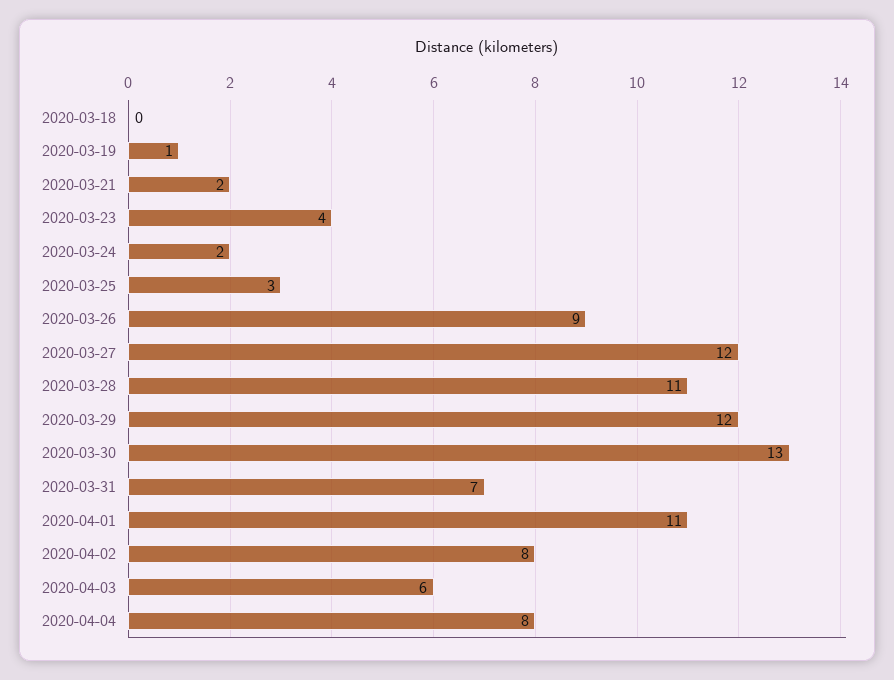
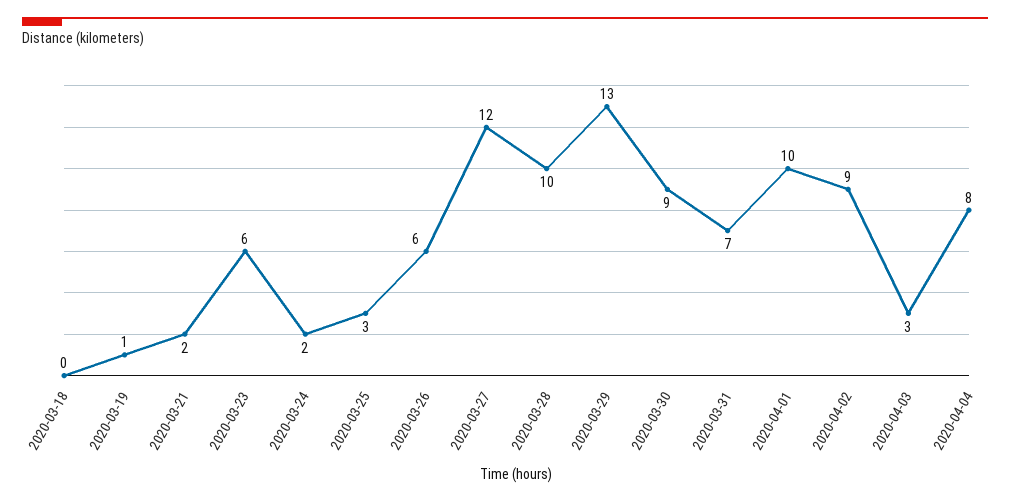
2020-03-23: 4 -> 6
2020-03-26: 9 -> 6
2020-03-28: 11 -> 10
2020-03-29: 12 -> 13
2020-03-30: 13 -> 9
2020-04-01: 11 -> 10
2020-04-02: 8 -> 9
2020-04-03: 6 -> 3

